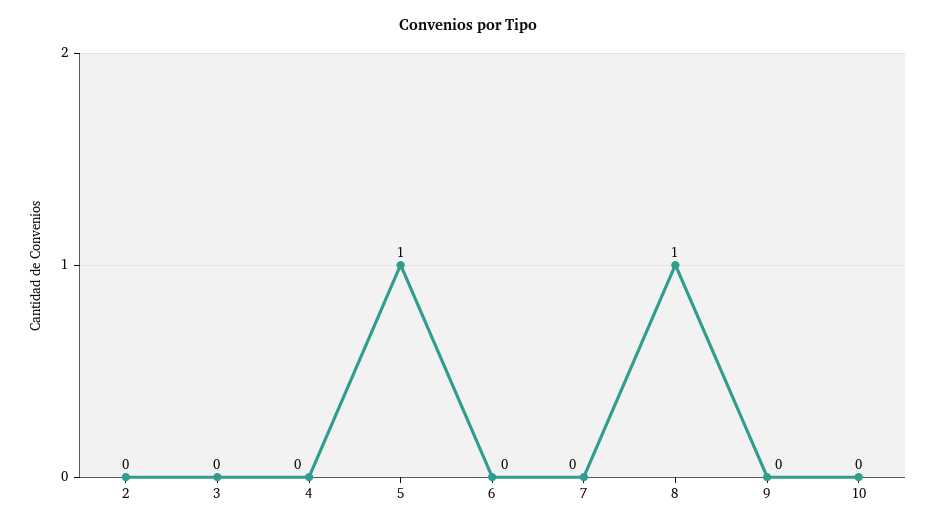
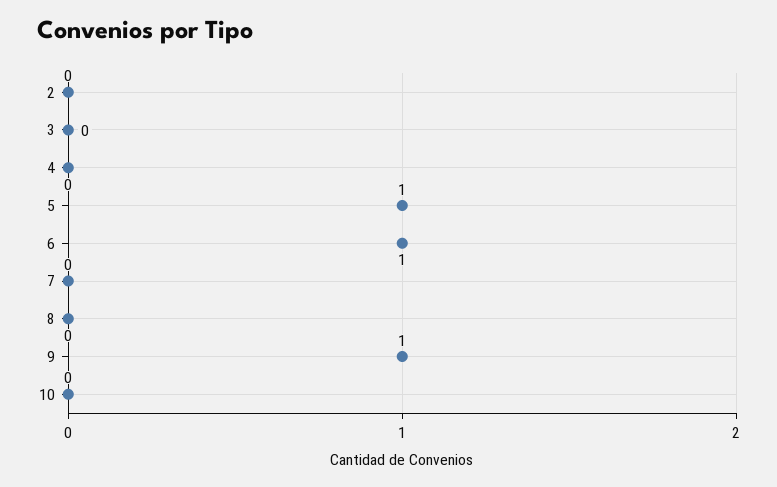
6: 0 -> 1
8: 1 -> 0
9: 0 -> 1

